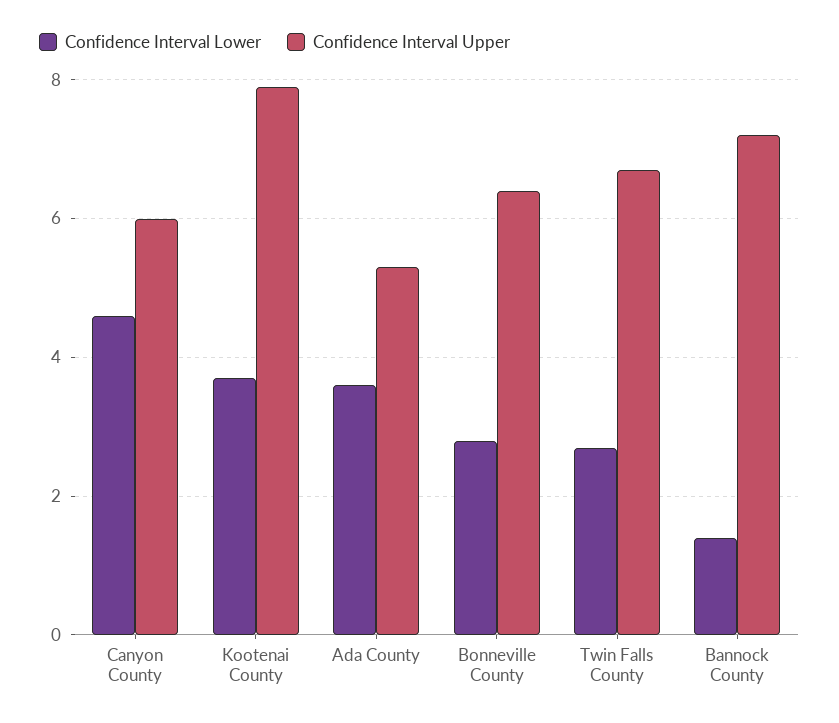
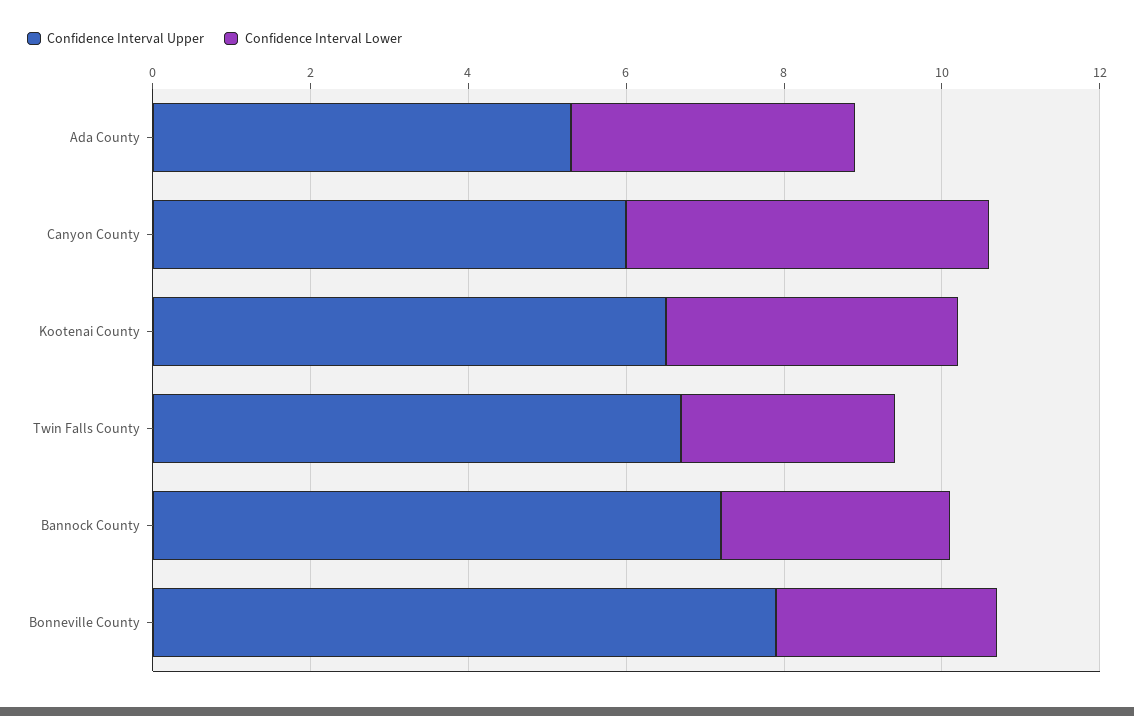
Confidence Interval Upper, Kootenai County: 8 -> 6.5
Confidence Interval Upper, Bonneville County: 6.5 -> 8
Confidence Interval Lower, Bannock County: 1.5 -> 3

